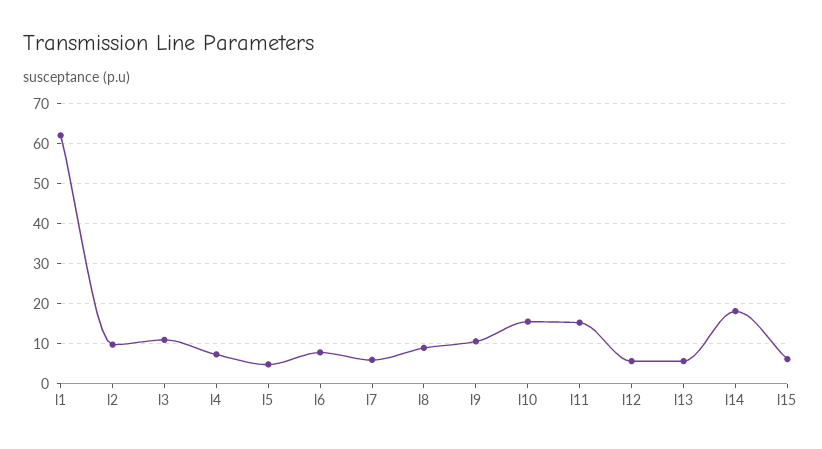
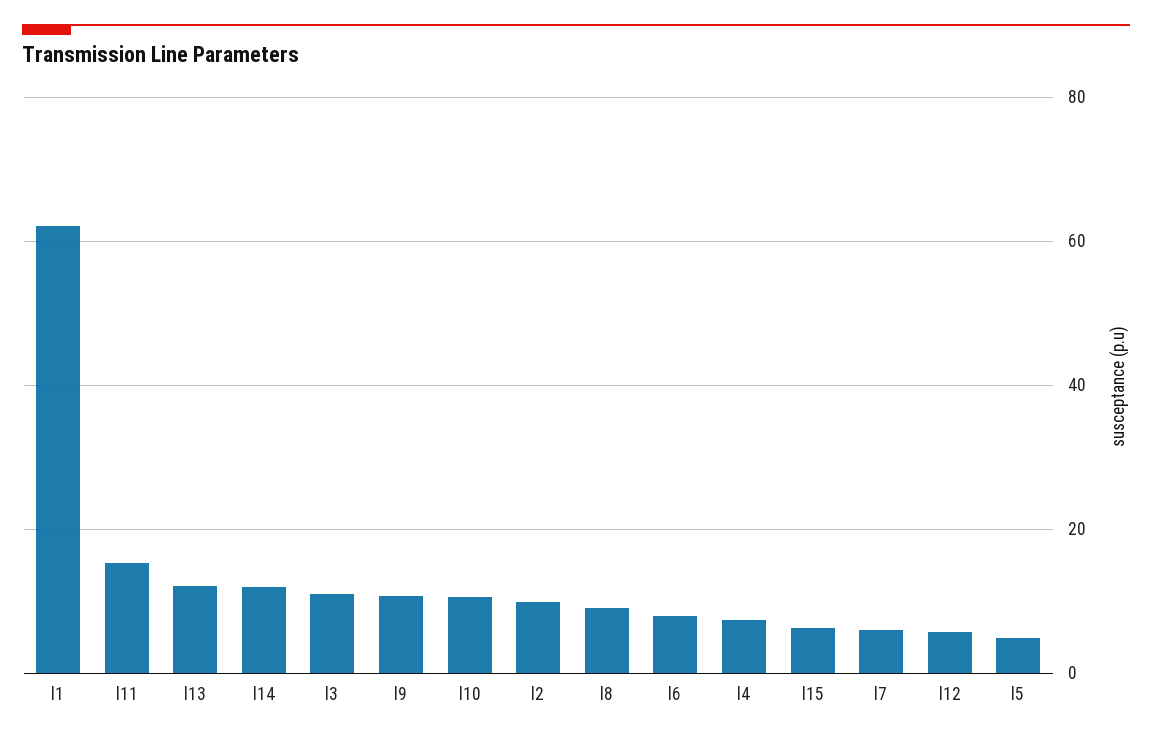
l10: 16 -> 10
l13: 6 -> 12
l14: 18 -> 12

